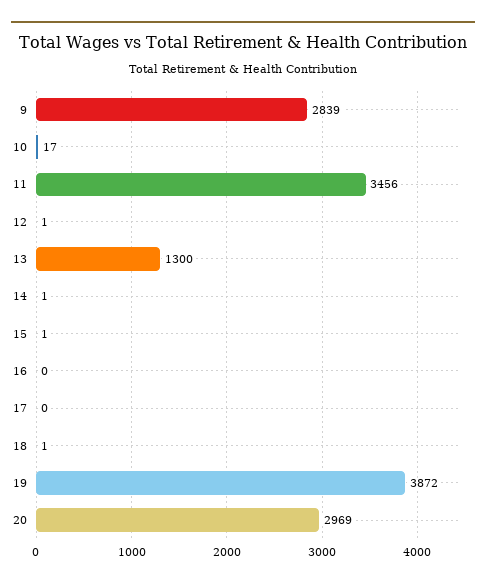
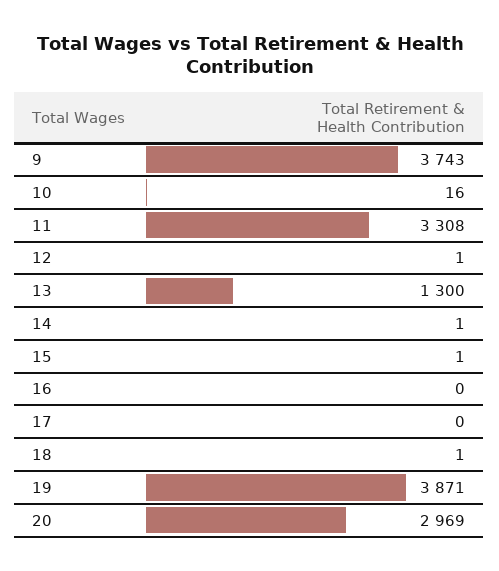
9: 2839 -> 3743
10: 17 -> 16
11: 3456 -> 3308
19: 3872 -> 3871

